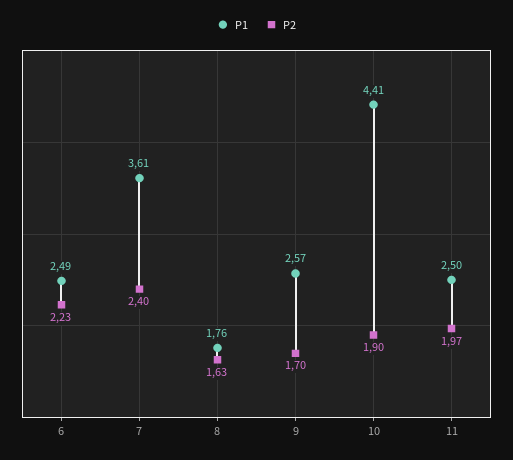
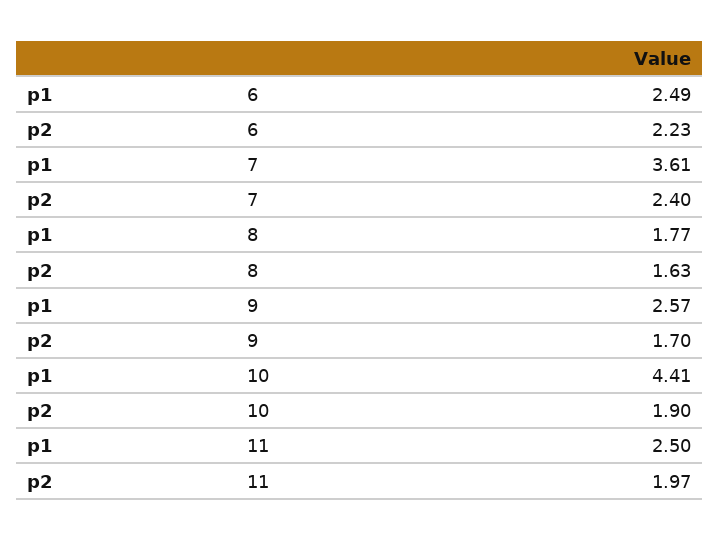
P1, 8: 1.76 -> 1.77

